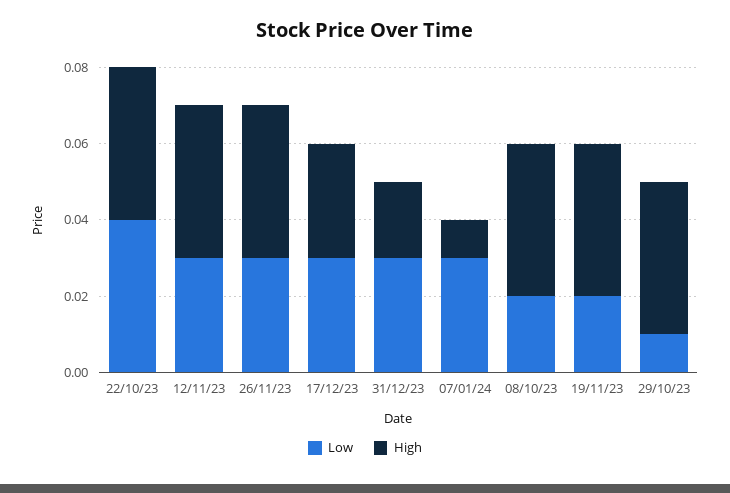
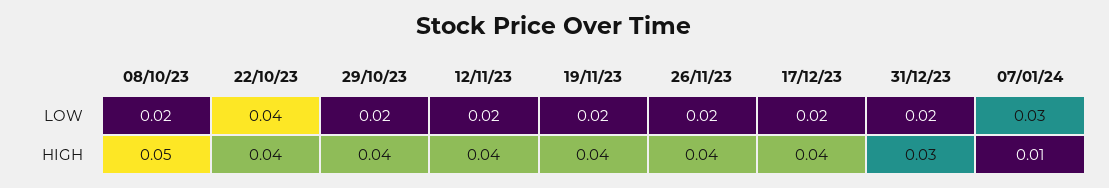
Low, 12/11/23: 0.03 -> 0.02
Low, 26/11/23: 0.03 -> 0.02
Low, 17/12/23: 0.03 -> 0.02
High, 17/12/23: 0.03 -> 0.04
Low, 31/12/23: 0.03 -> 0.02
High, 31/12/23: 0.02 -> 0.03
High, 08/10/23: 0.04 -> 0.05
Low, 29/10/23: 0.01 -> 0.02

